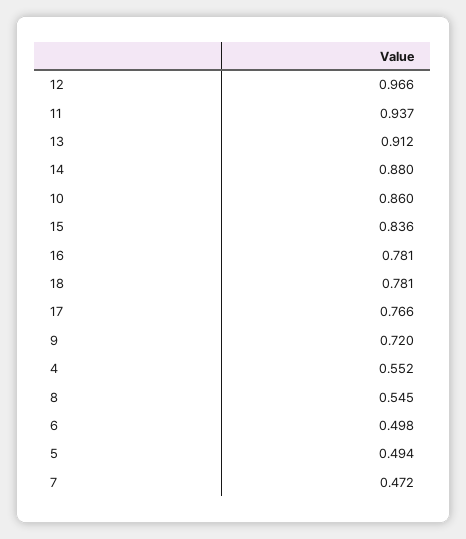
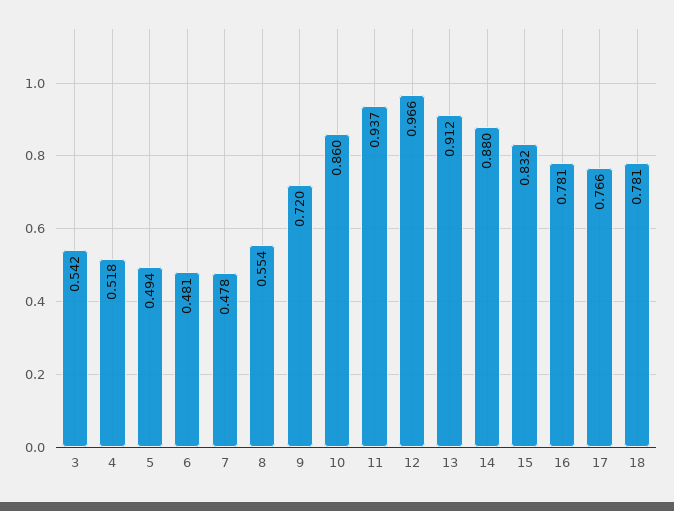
15: 0.836 -> 0.832
4: 0.552 -> 0.518
8: 0.545 -> 0.554
6: 0.498 -> 0.481
7: 0.472 -> 0.478
3: none -> 0.542

